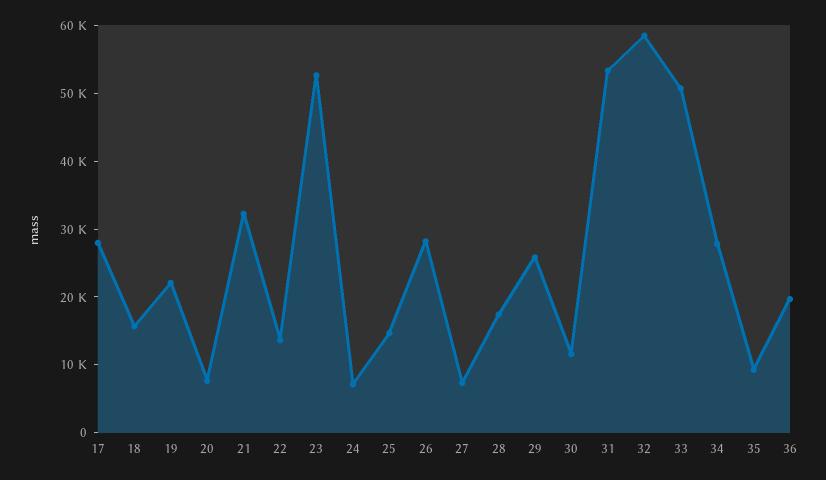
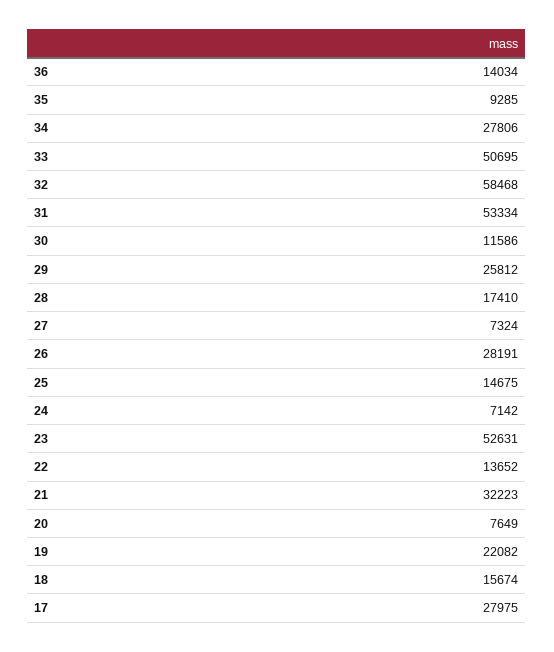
36: 20000 -> 14034

